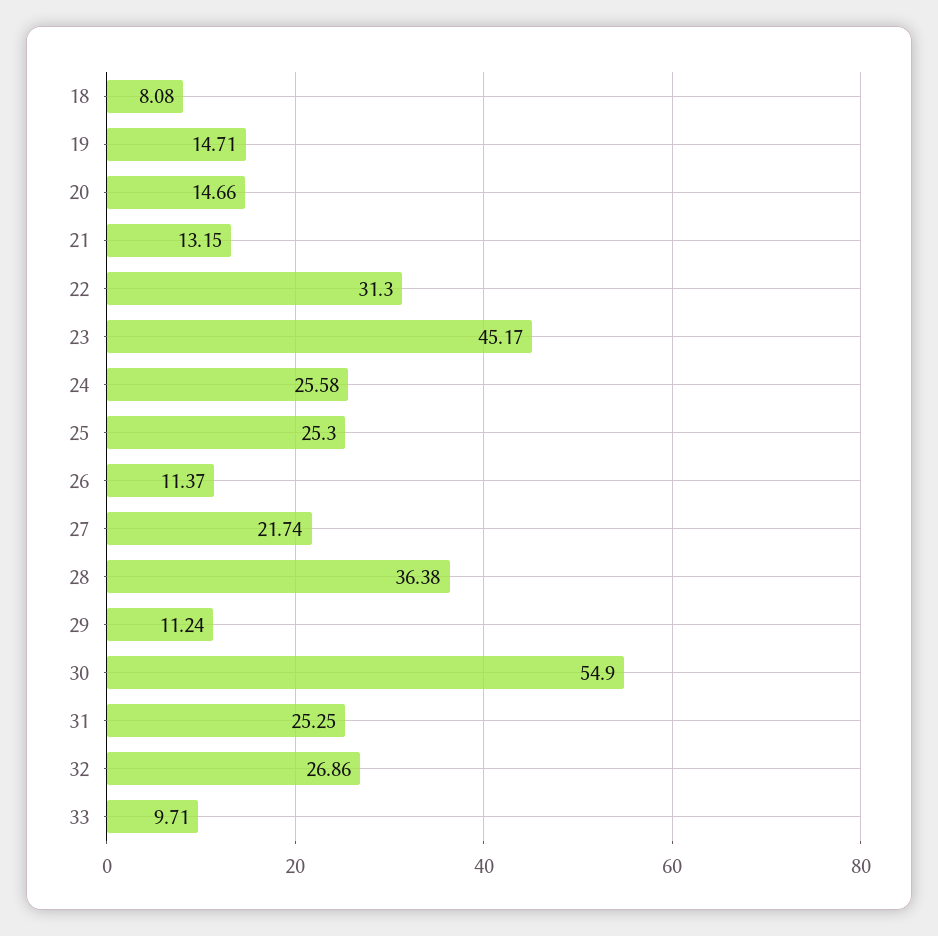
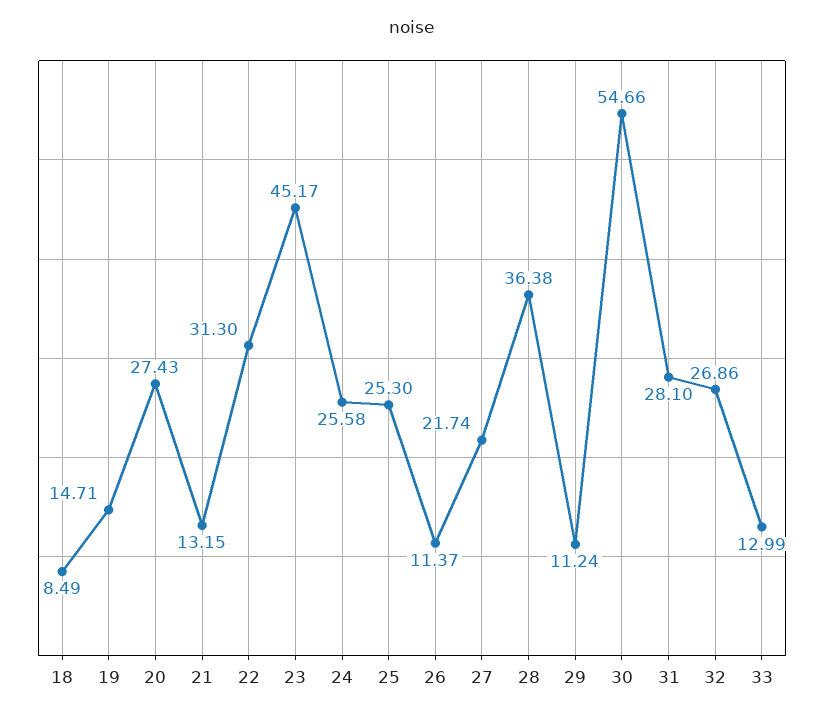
18: 8.08 -> 8.49
20: 14.66 -> 27.43
30: 54.9 -> 54.66
31: 25.25 -> 28.1
33: 9.71 -> 12.99

